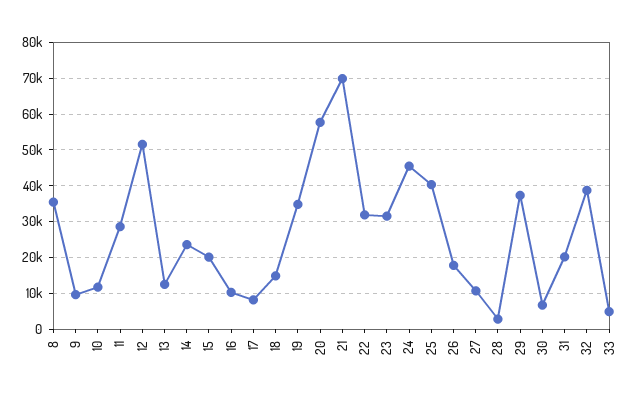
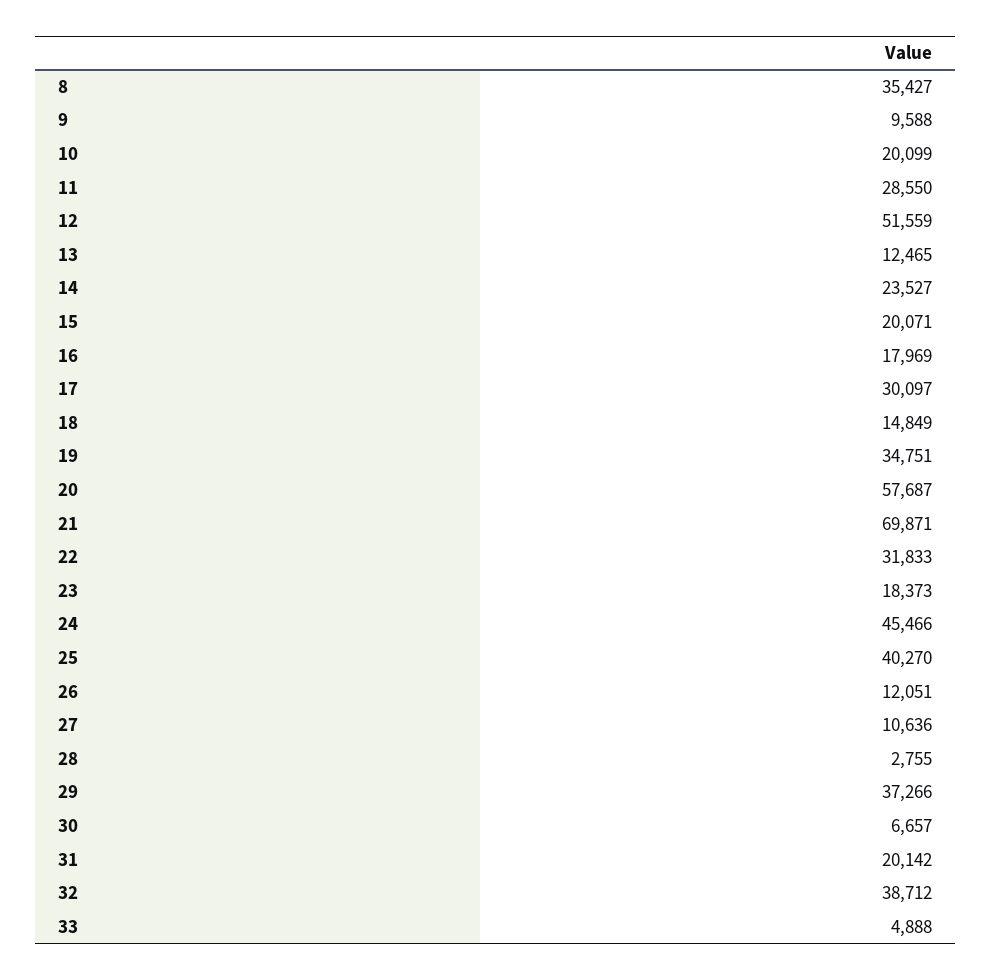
10: 12000 -> 20099
16: 10000 -> 17969
17: 8000 -> 30097
23: 32000 -> 18373
26: 18000 -> 12051

